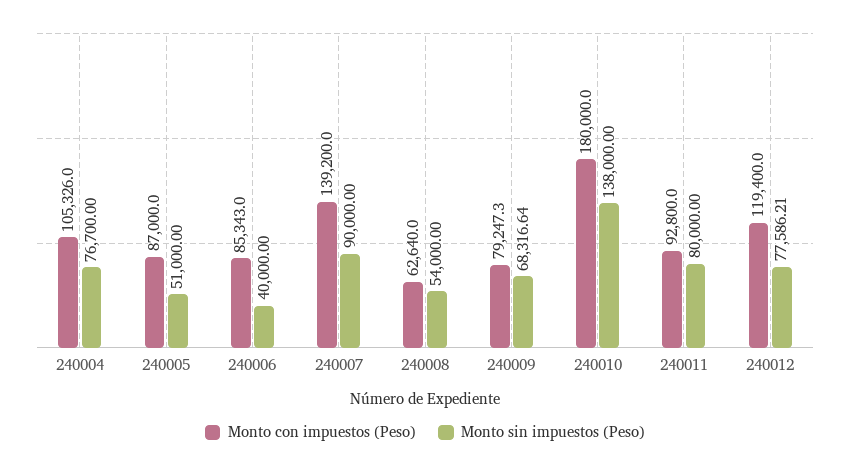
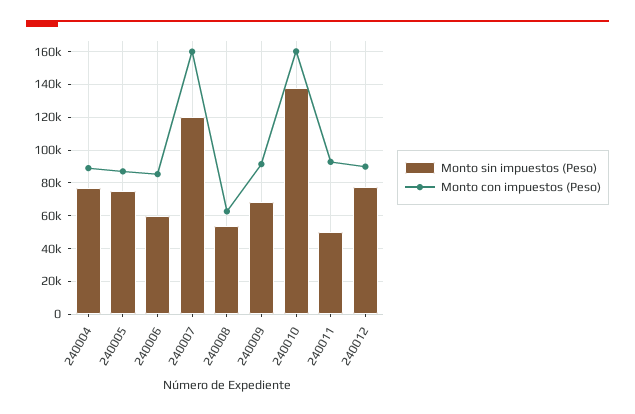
Monto con impuestos (Peso), 240004: 105326 -> 90000
Monto sin impuestos (Peso), 240005: 51000 -> 75000
Monto sin impuestos (Peso), 240006: 40000 -> 60000
Monto con impuestos (Peso), 240007: 139200 -> 160000
Monto sin impuestos (Peso), 240007: 90000 -> 120000
Monto con impuestos (Peso), 240009: 79247.3 -> 90000
Monto con impuestos (Peso), 240010: 180000 -> 160000
Monto sin impuestos (Peso), 240011: 80000 -> 50000
Monto con impuestos (Peso), 240012: 119400 -> 90000

